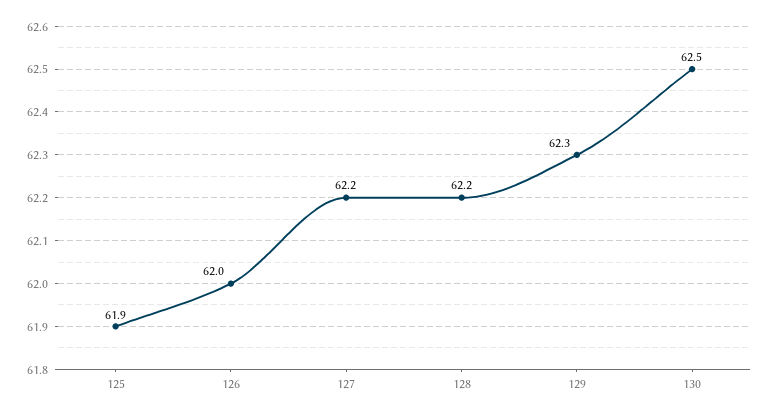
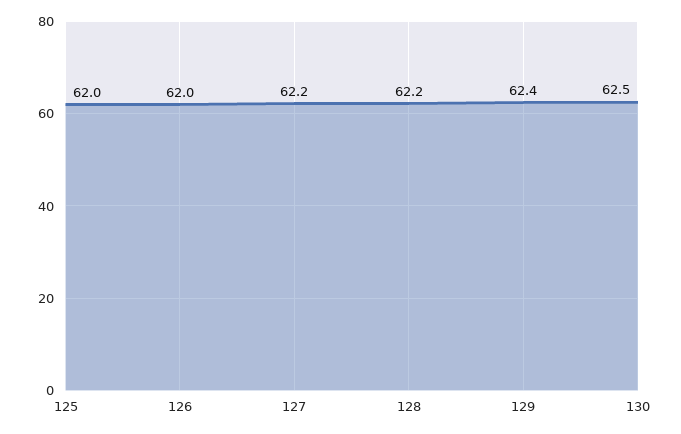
125: 61.9 -> 62
129: 62.3 -> 62.4

